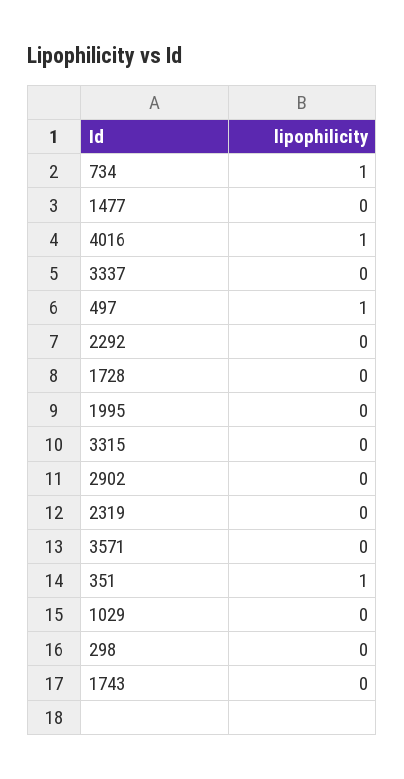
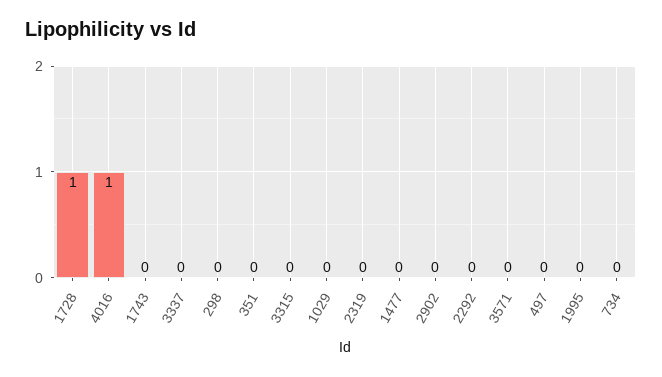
734: 1 -> 0
497: 1 -> 0
1728: 0 -> 1
351: 1 -> 0

